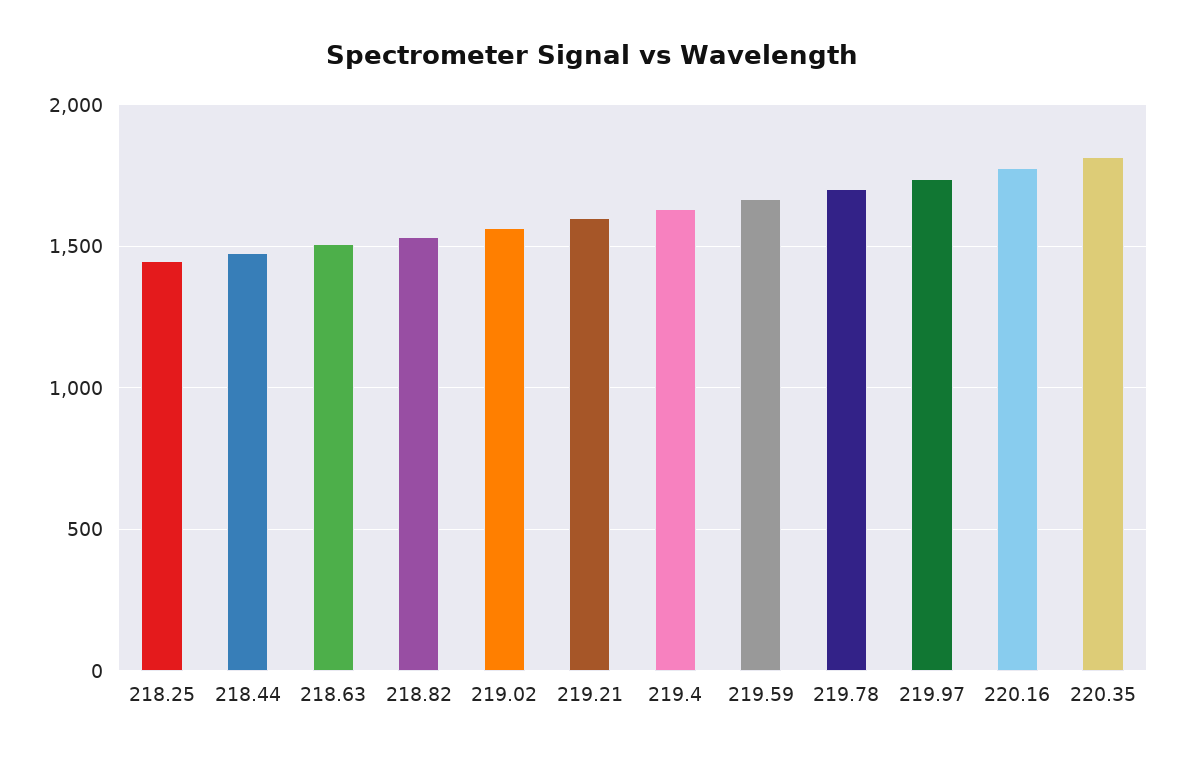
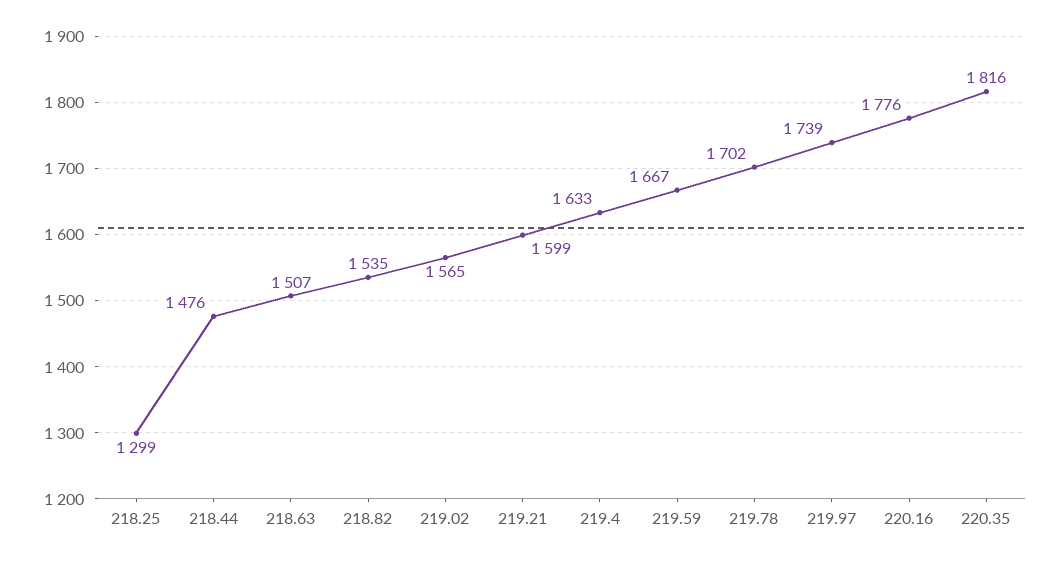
218.25: 1450 -> 1299

